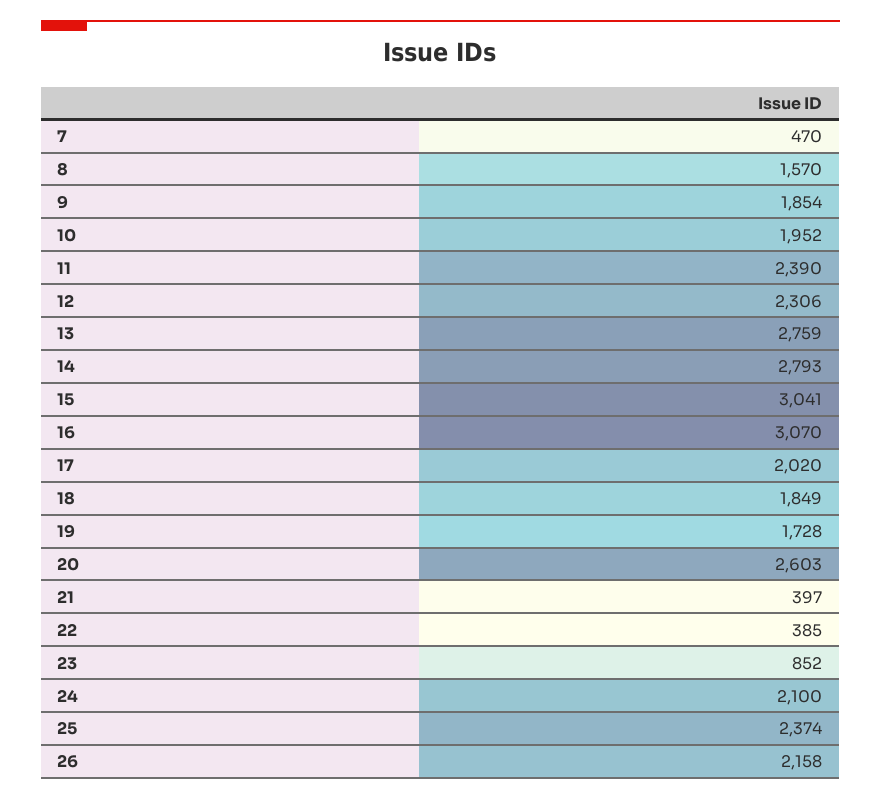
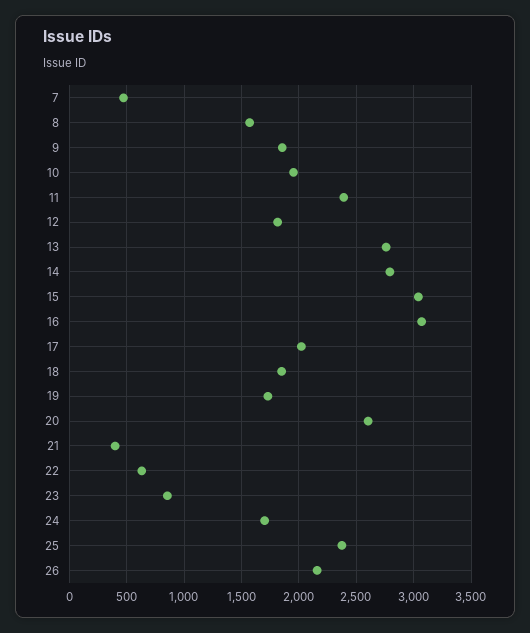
12: 2306 -> 1800
22: 385 -> 600
24: 2100 -> 1700

